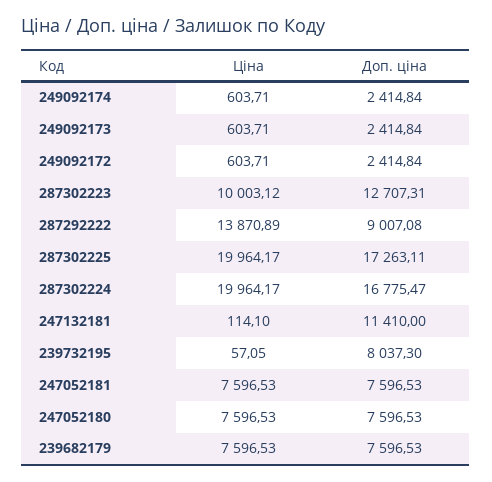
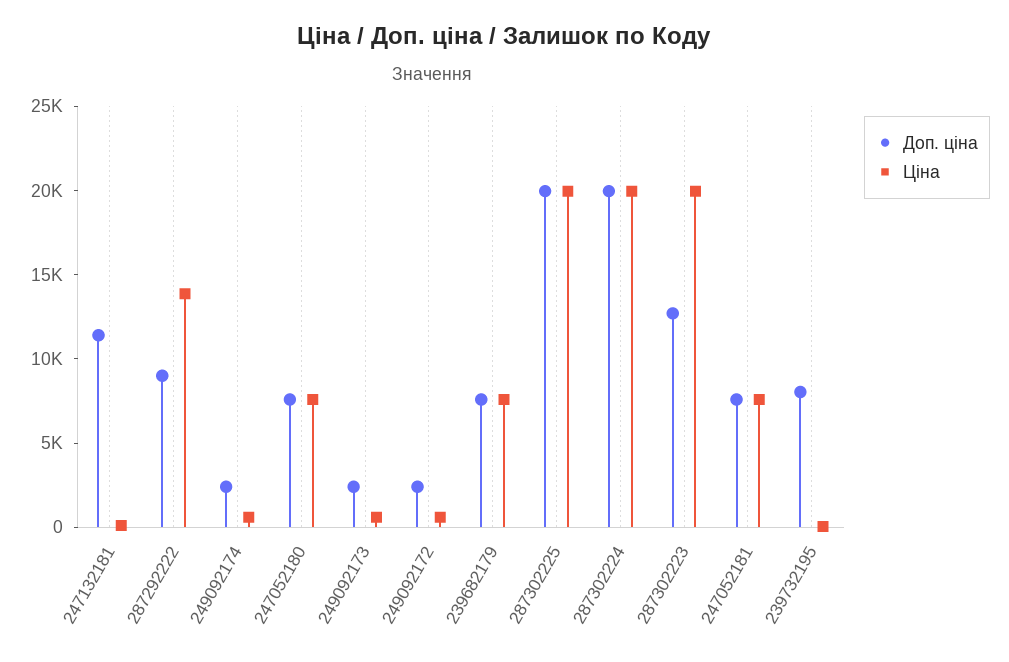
Ціна, 287302223: 10003.12 -> 20000
Доп. ціна, 287302225: 17263.11 -> 20000
Доп. ціна, 287302224: 16775.47 -> 20000

